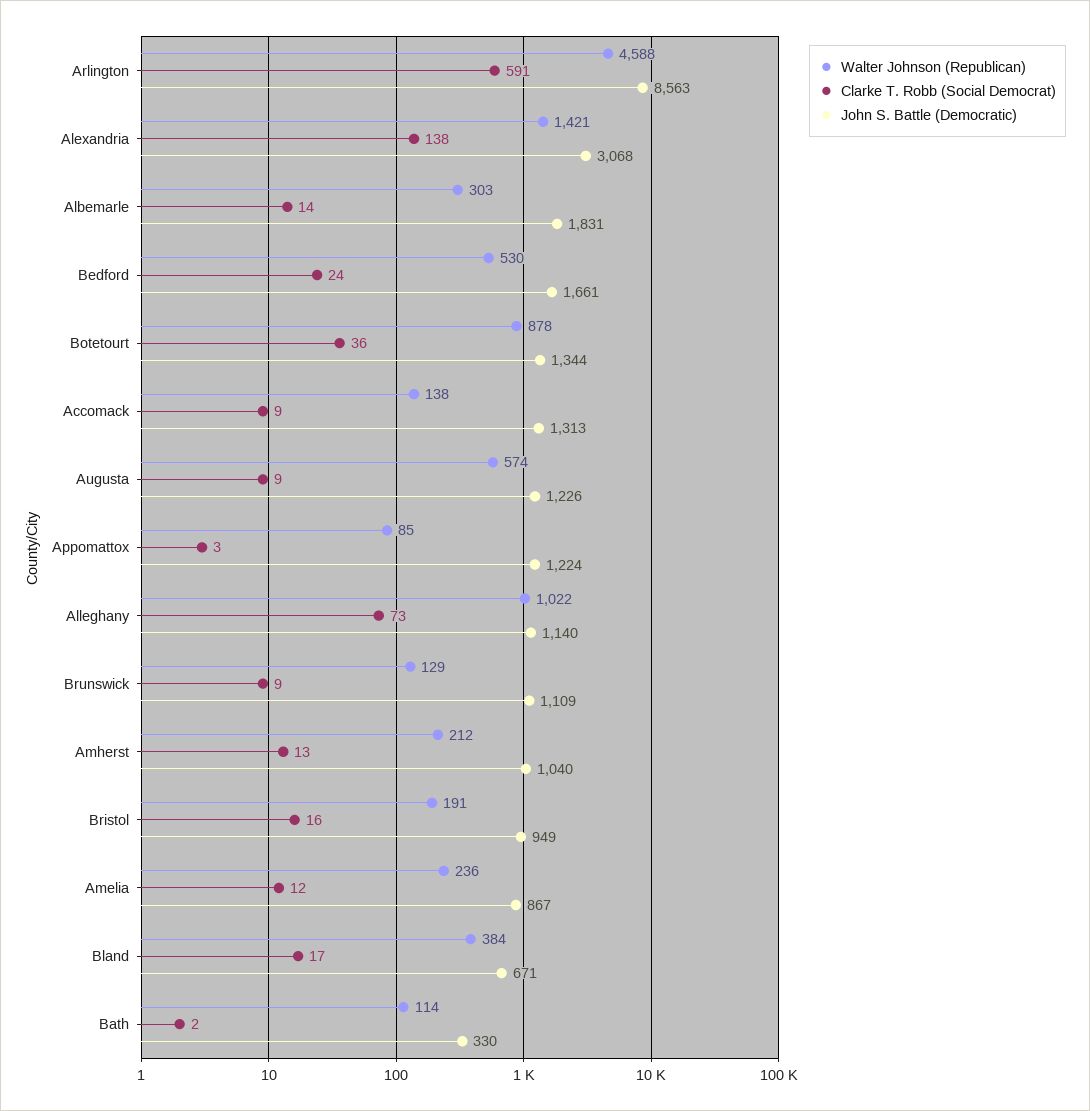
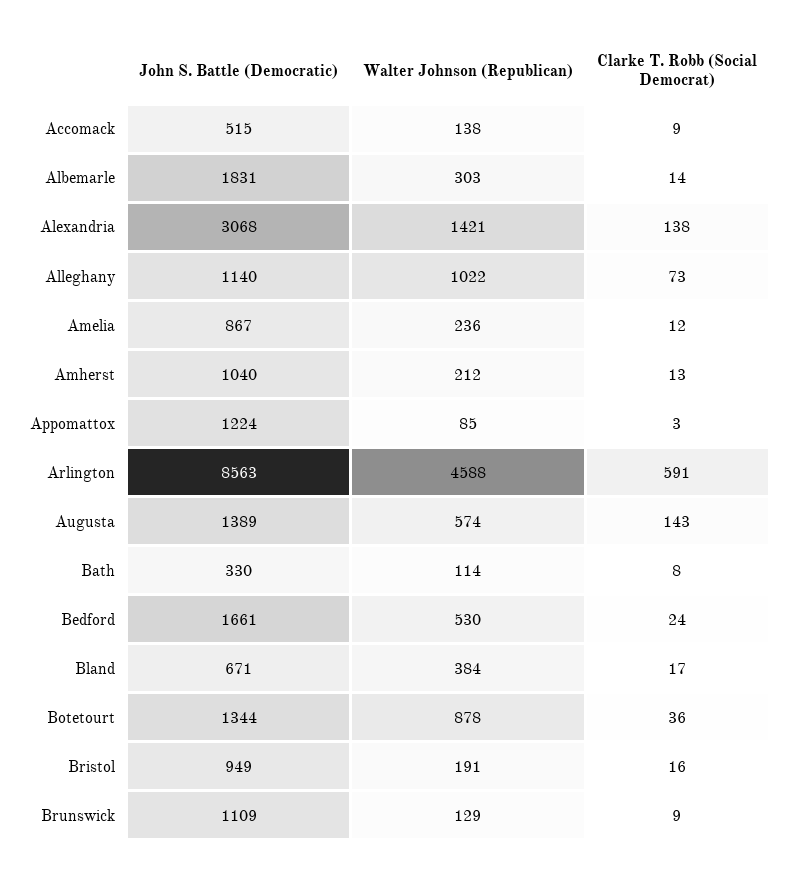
John S. Battle (Democratic), Accomack: 1313 -> 515
Clarke T. Robb (Social Democrat), Augusta: 9 -> 143
John S. Battle (Democratic), Augusta: 1226 -> 1389
Clarke T. Robb (Social Democrat), Bath: 2 -> 8

